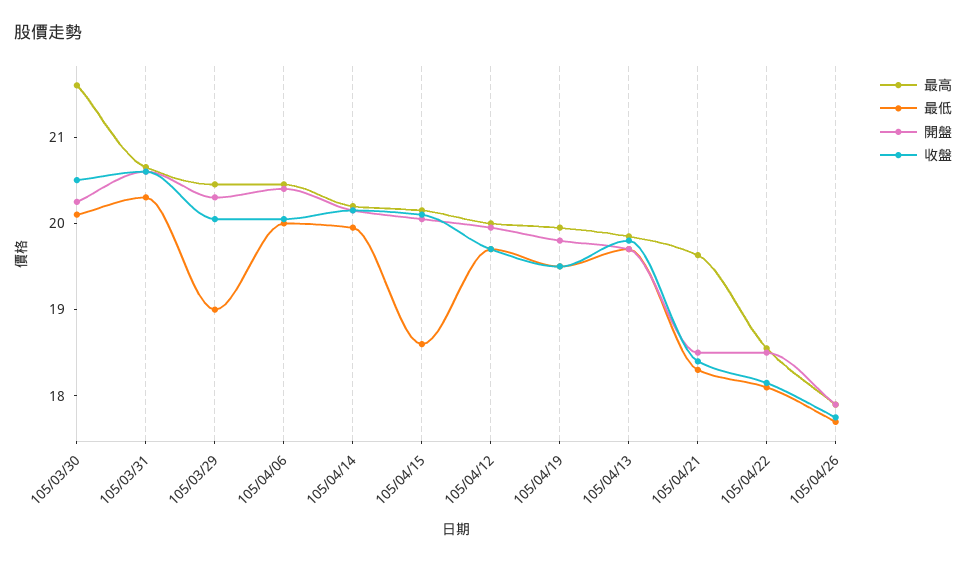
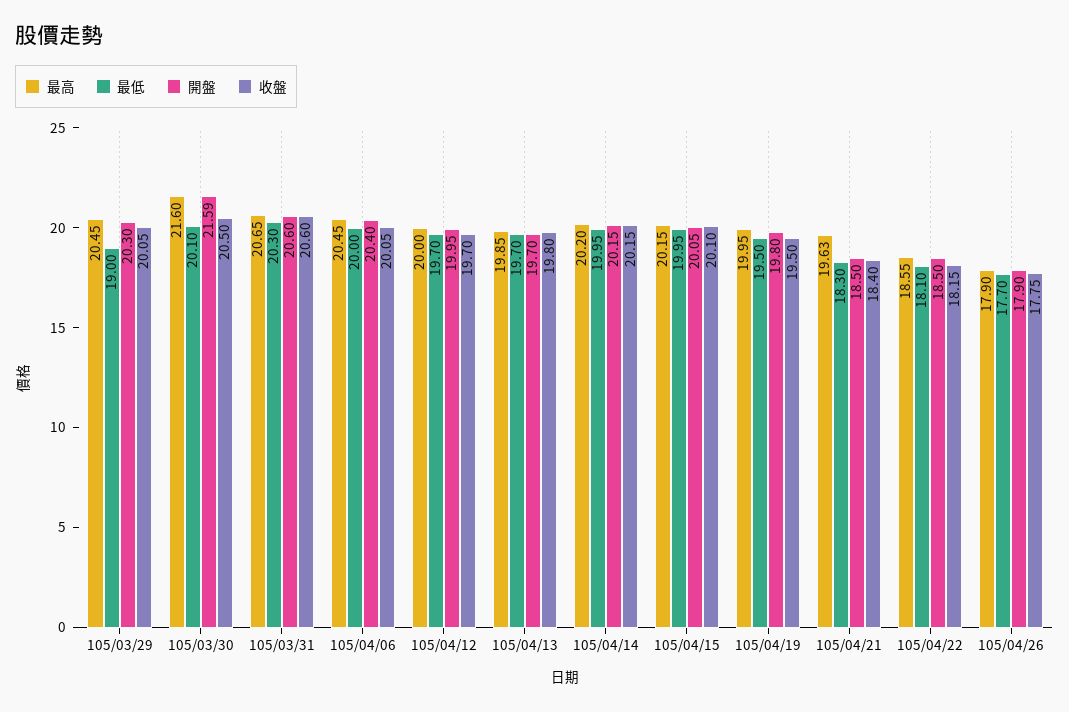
開盤, 105/03/30: 20.2 -> 21.59
最低, 105/04/15: 18.6 -> 19.95

